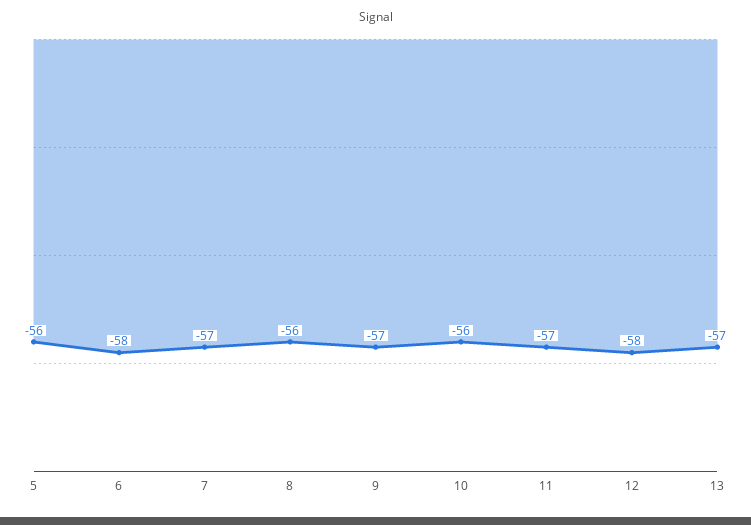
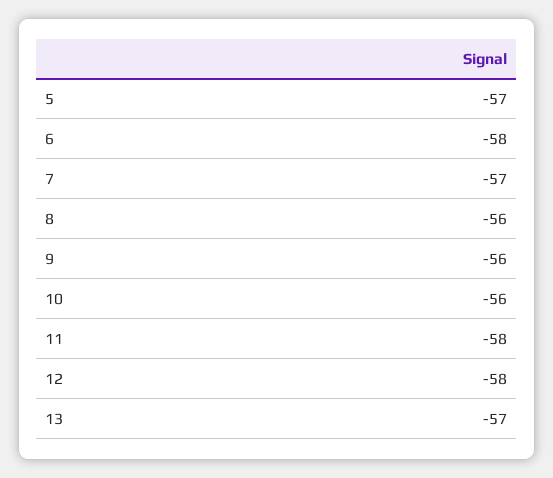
5: -56 -> -57
9: -57 -> -56
11: -57 -> -58

